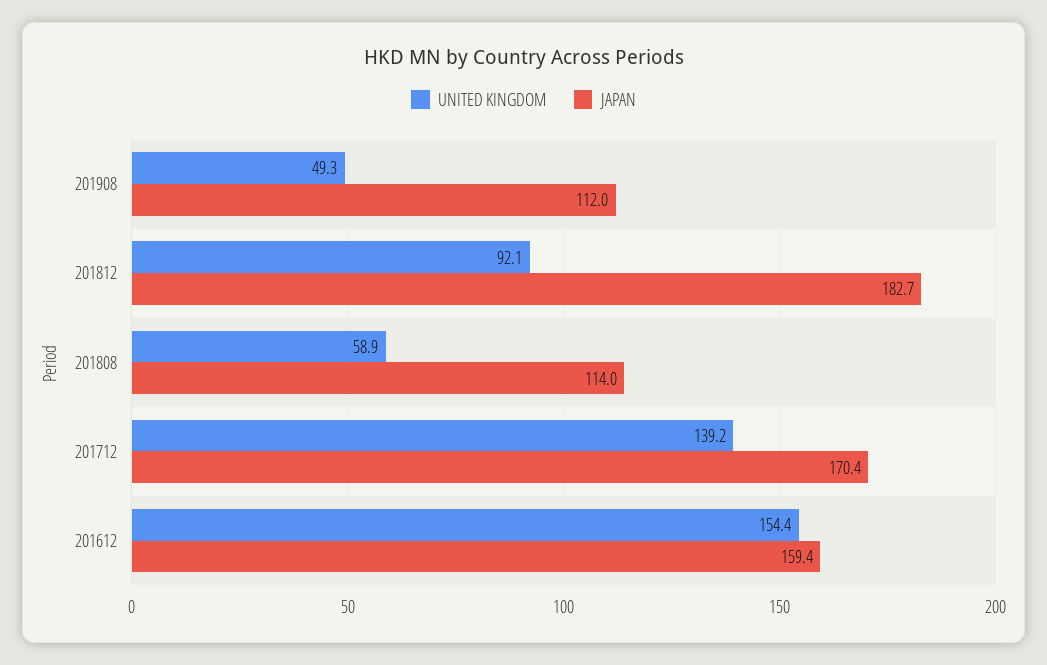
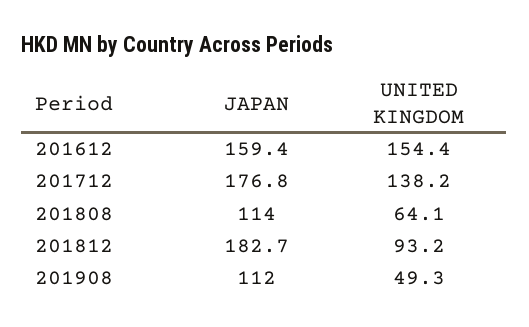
UNITED KINGDOM, 201812: 92.1 -> 93.2
UNITED KINGDOM, 201808: 58.9 -> 64.1
UNITED KINGDOM, 201712: 139.2 -> 138.2
JAPAN, 201712: 170.4 -> 176.8

